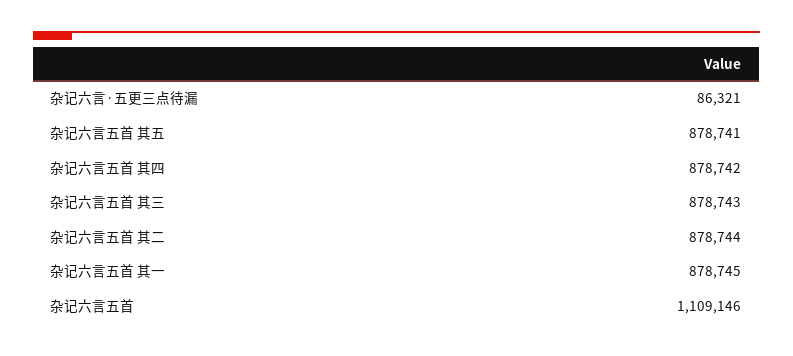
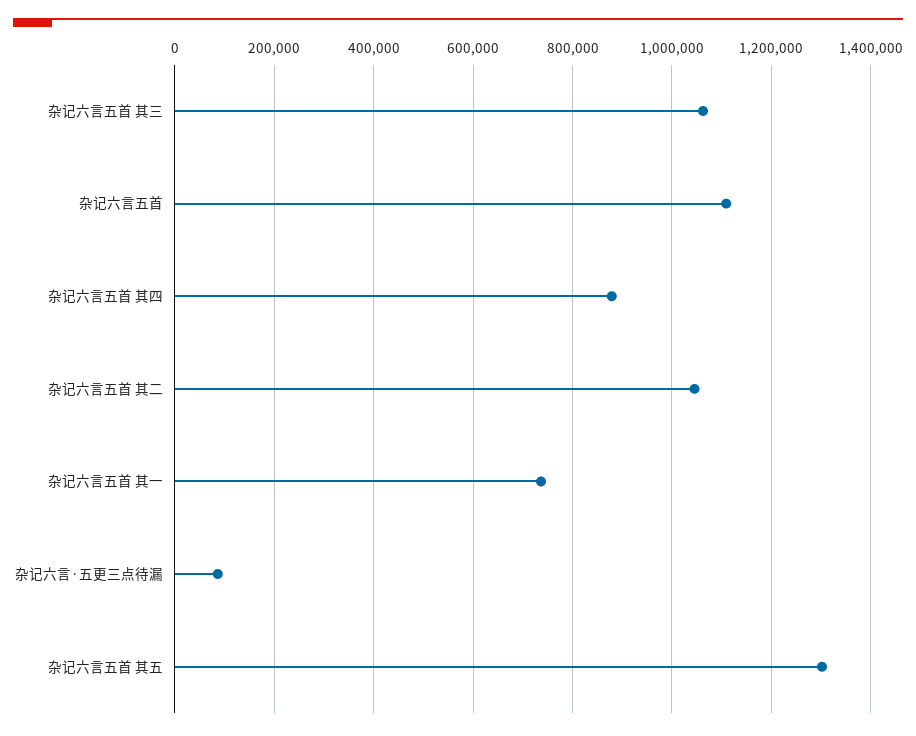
杂记六言五首 其五: 878741 -> 1300000
杂记六言五首 其三: 878743 -> 1060000
杂记六言五首 其二: 878744 -> 1040000
杂记六言五首 其一: 878745 -> 740000

